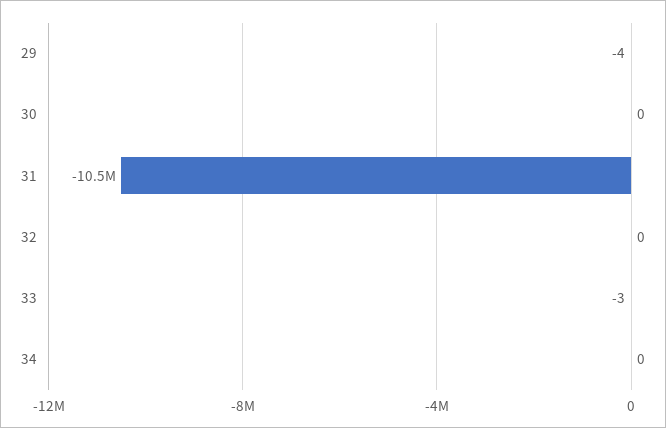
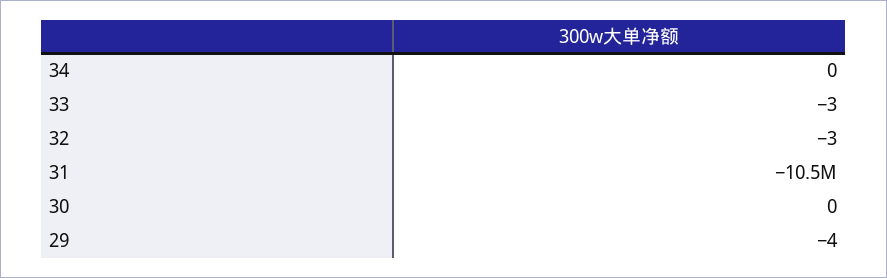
32: 0 -> -3

